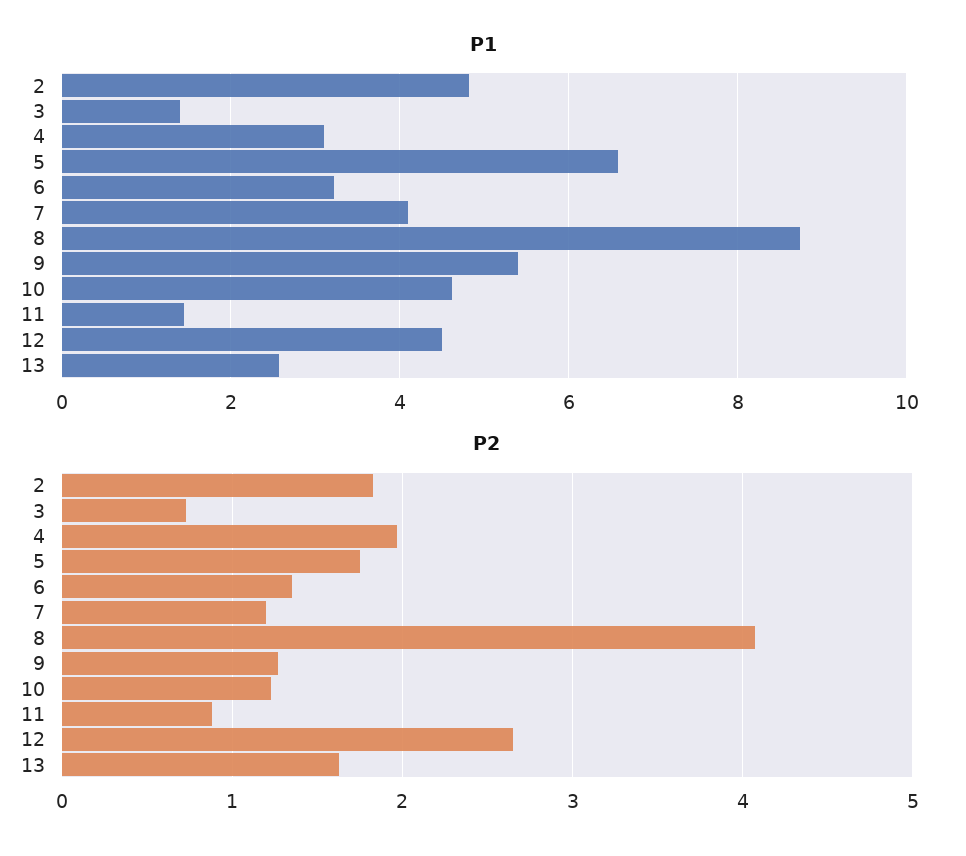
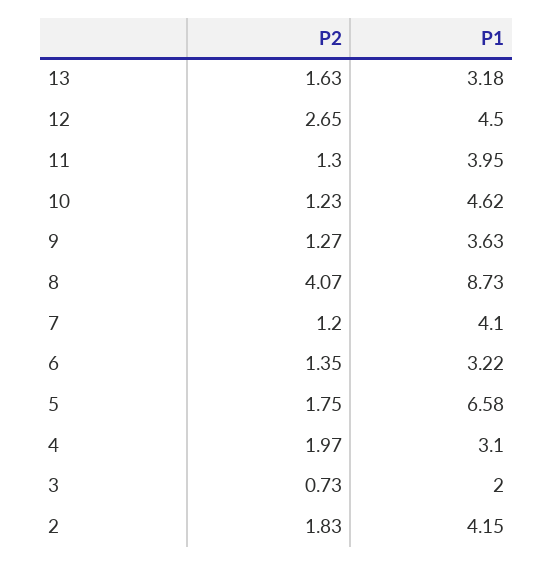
P1, 2: 4.8 -> 4.15
P1, 3: 1.4 -> 2
P1, 9: 5.4 -> 3.63
P1, 11: 1.4 -> 3.95
P1, 13: 2.6 -> 3.18
P2, 11: 0.9 -> 1.3

